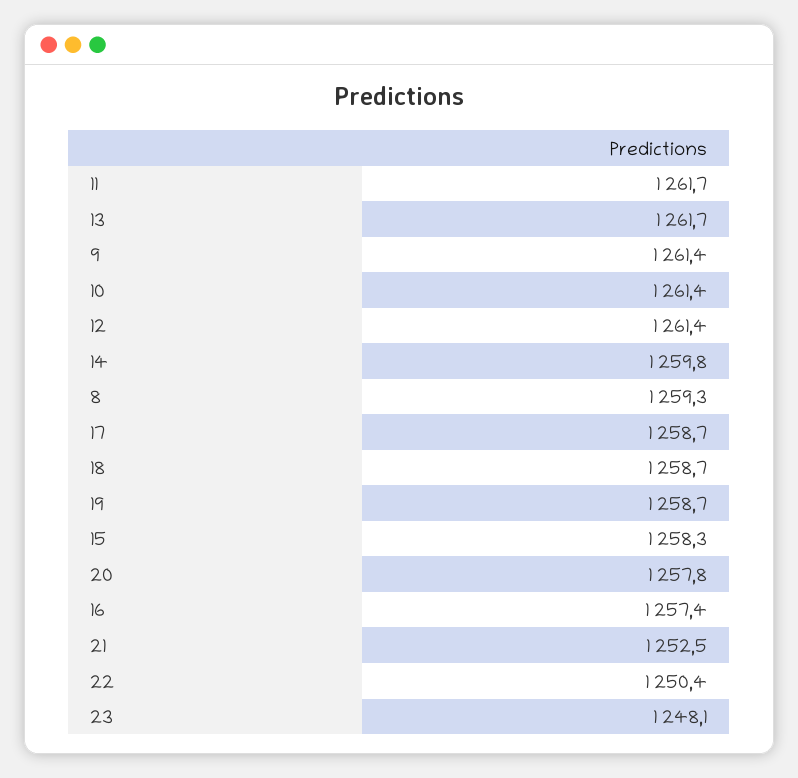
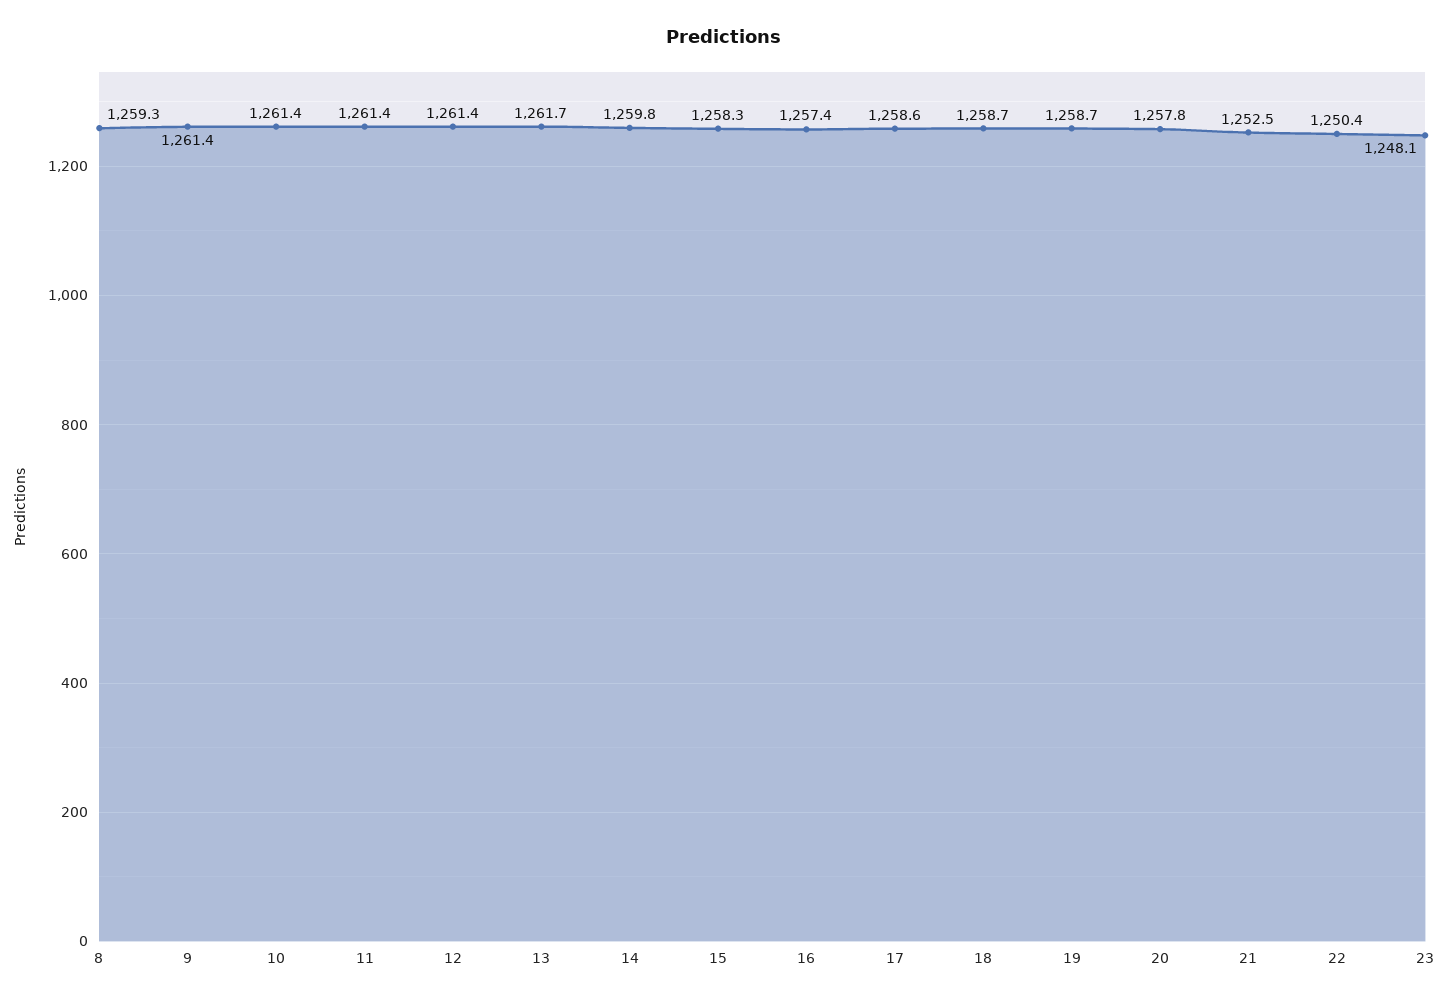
11: 1261.7 -> 1261.4
17: 1258.7 -> 1258.6

